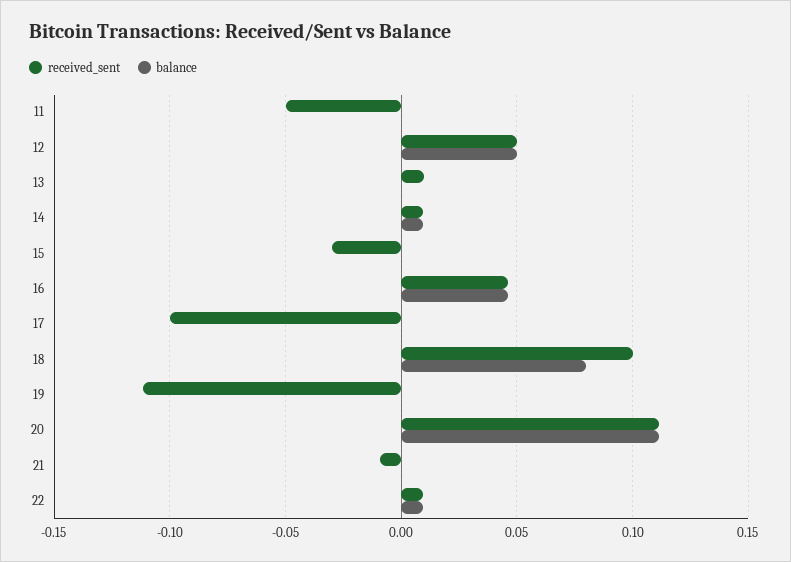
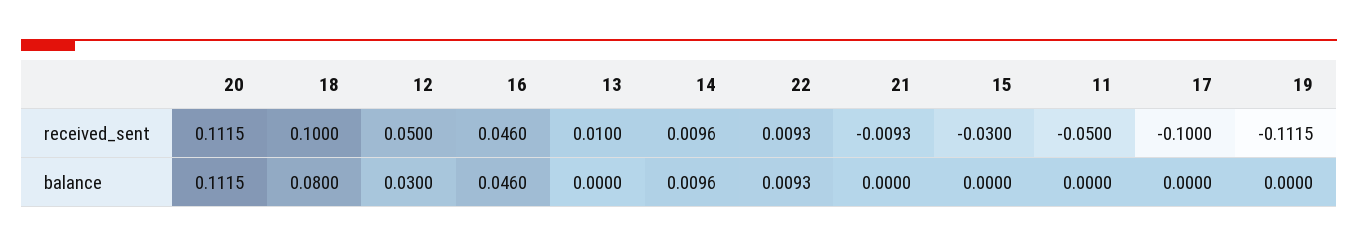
balance, 12: 0.05 -> 0.03

